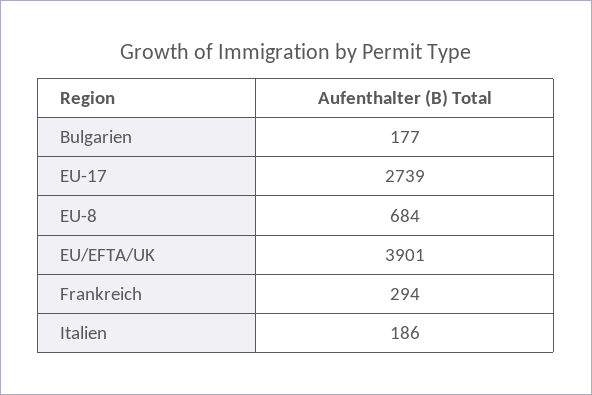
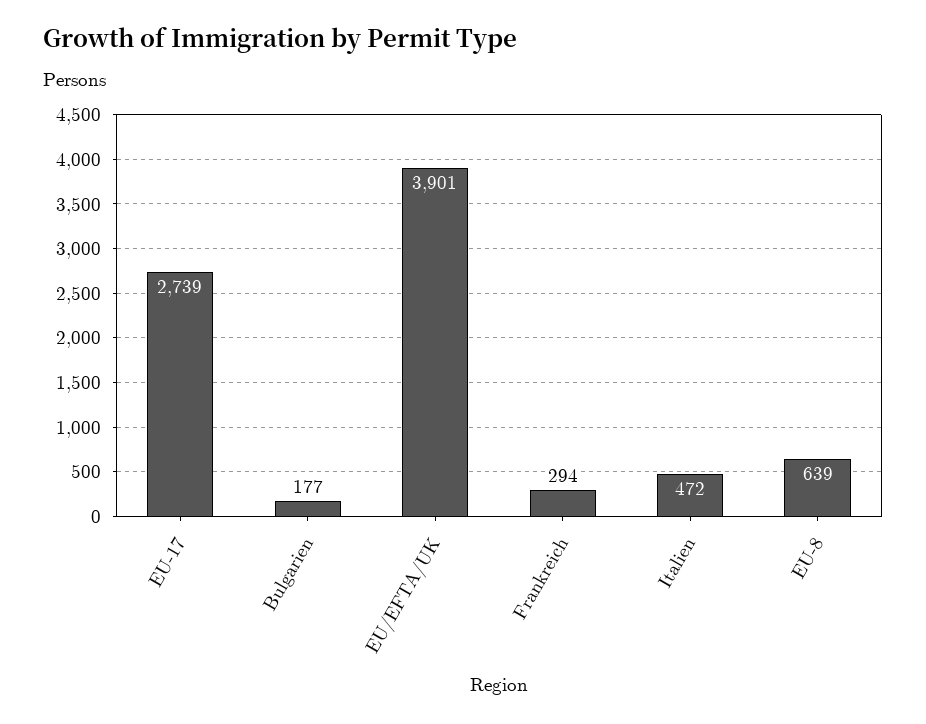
EU-8: 684 -> 639
Italien: 186 -> 472

